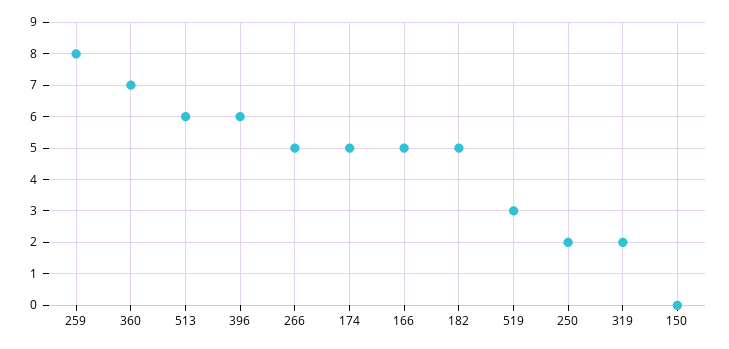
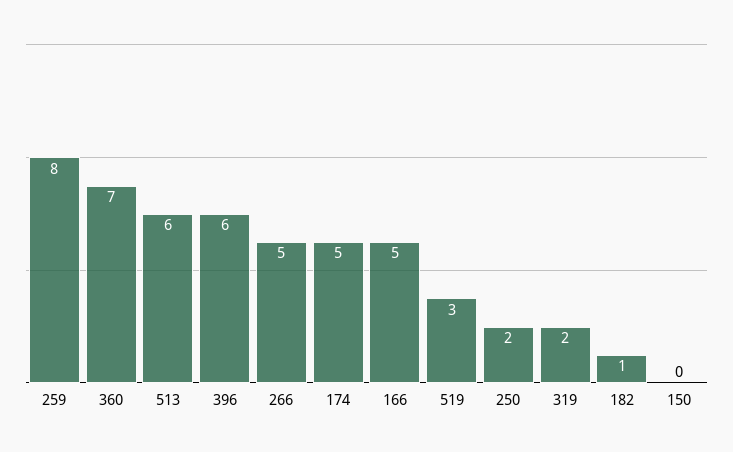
182: 5 -> 1

